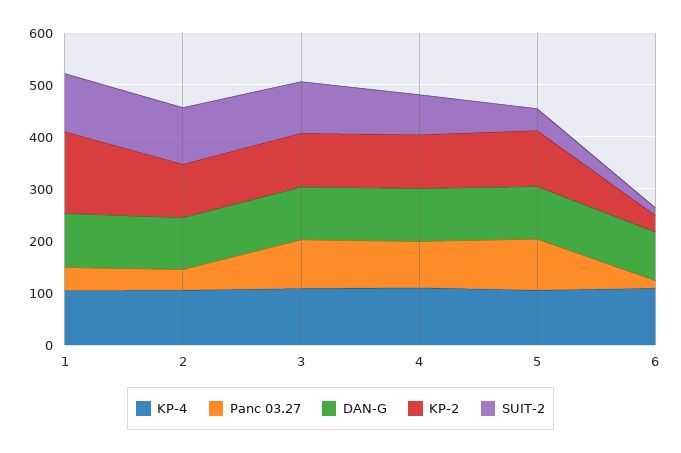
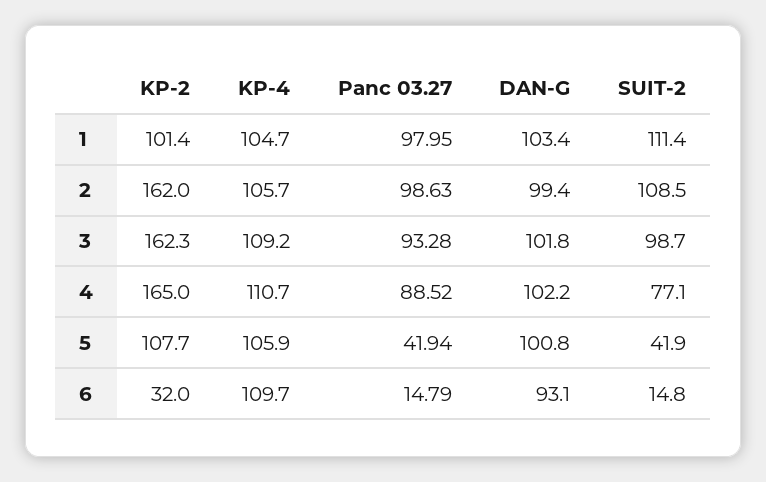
Panc 03.27, 1: 40 -> 97.95
KP-2, 1: 160 -> 101.4
Panc 03.27, 2: 40 -> 98.63
KP-2, 2: 100 -> 162
KP-2, 3: 100 -> 162.3
KP-2, 4: 100 -> 165
Panc 03.27, 5: 100 -> 41.94

